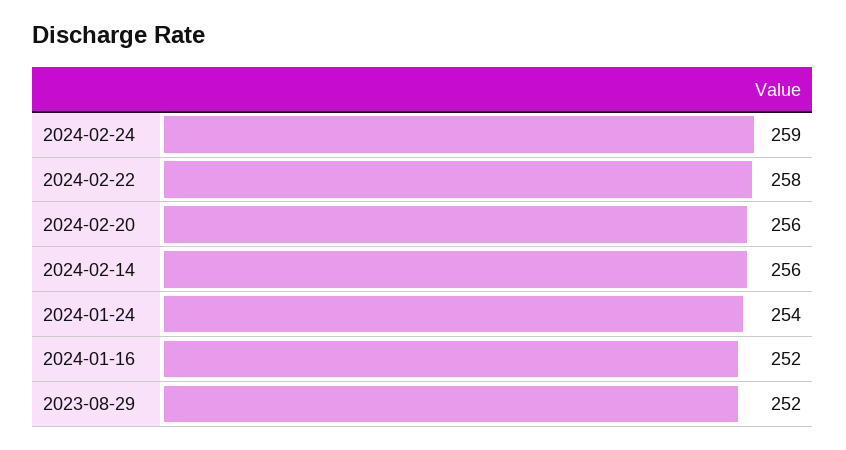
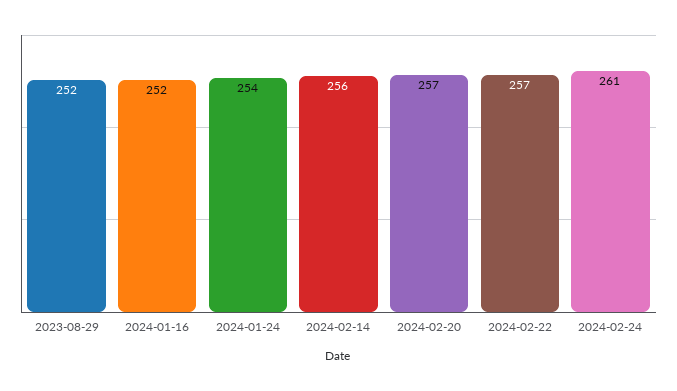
2024-02-24: 259 -> 261
2024-02-22: 258 -> 257
2024-02-20: 256 -> 257

